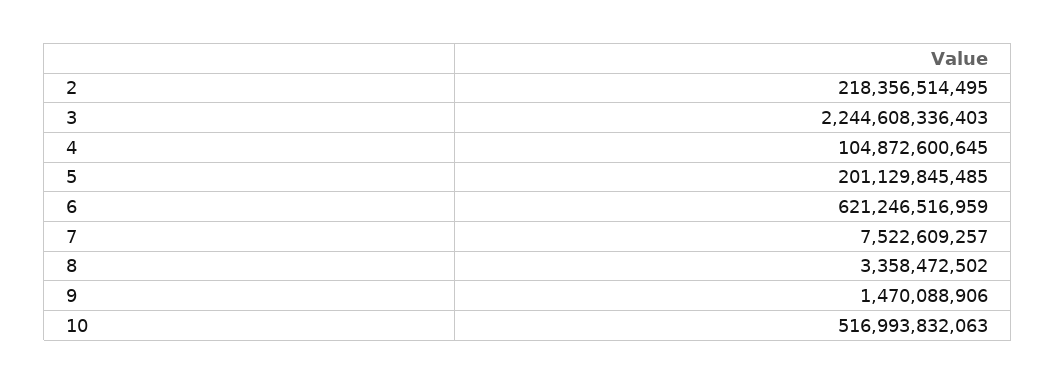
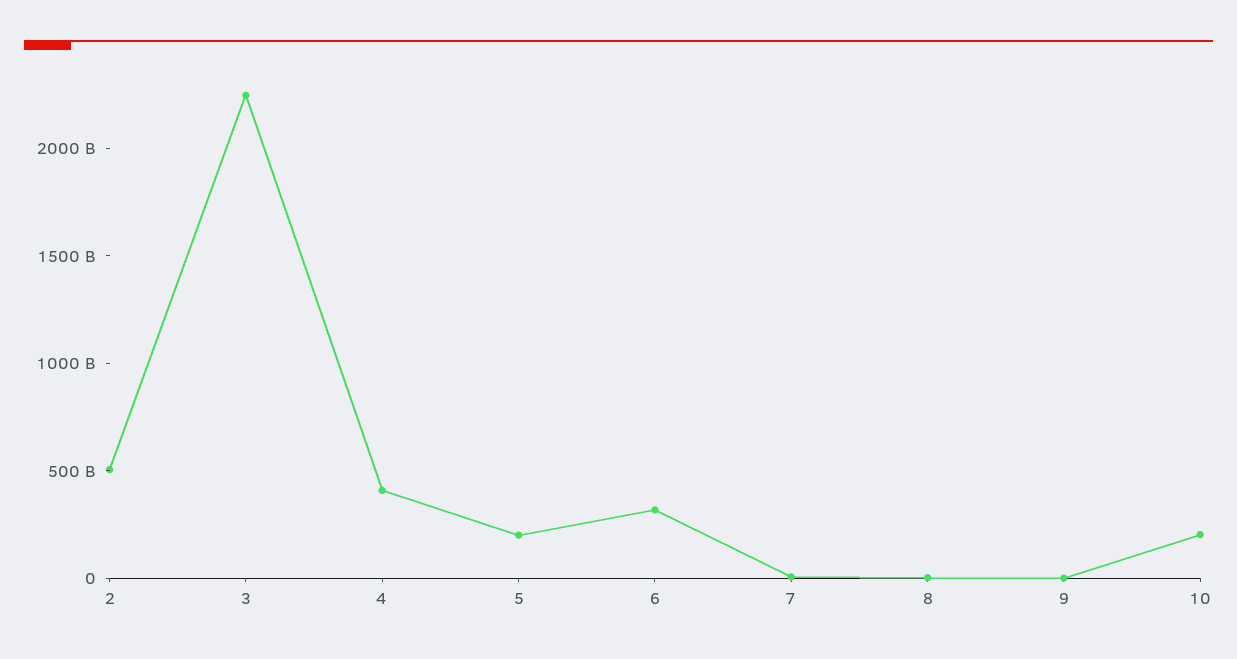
2: 218356514495 -> 500000000000
4: 104872600645 -> 400000000000
6: 621246516959 -> 300000000000
10: 516993832063 -> 200000000000

